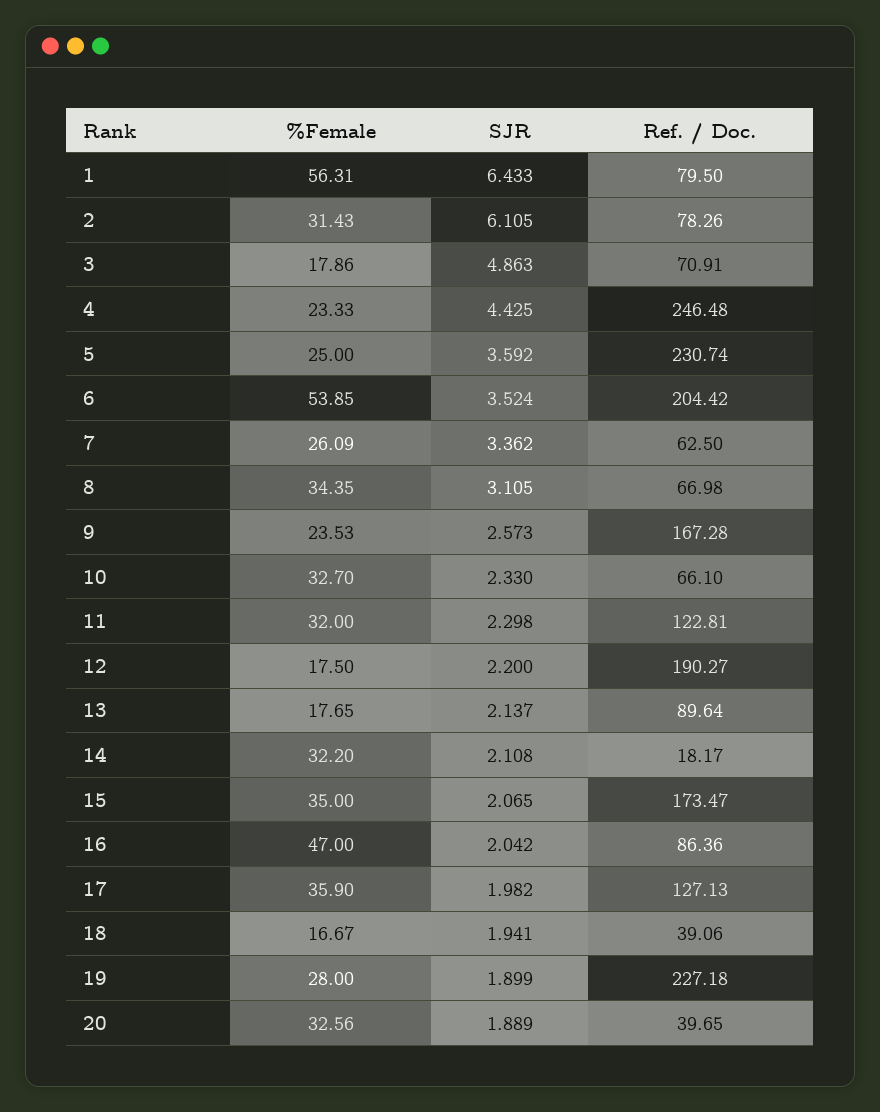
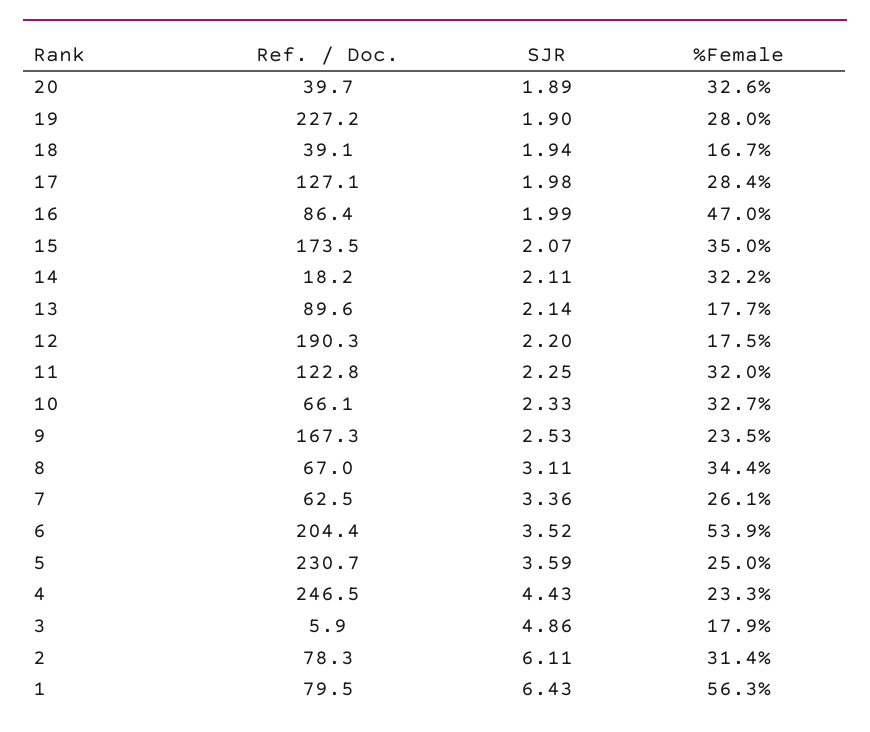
Ref. / Doc., 3: 70.91 -> 5.9
SJR, 9: 2.573 -> 2.53
SJR, 11: 2.298 -> 2.25
SJR, 16: 2.042 -> 1.99
%Female, 17: 35.9 -> 28.4

